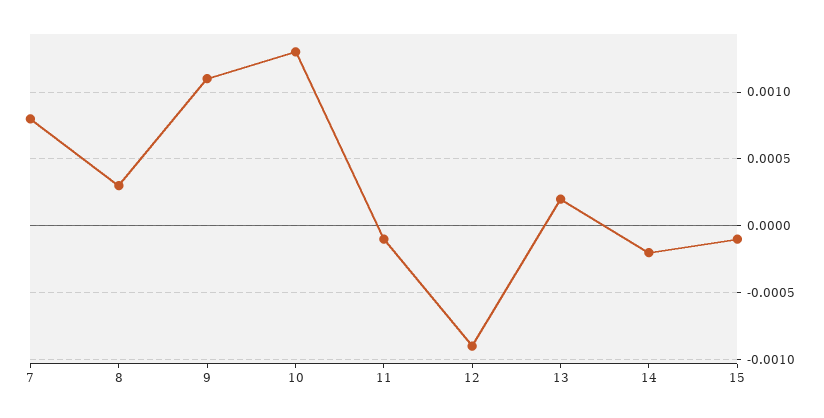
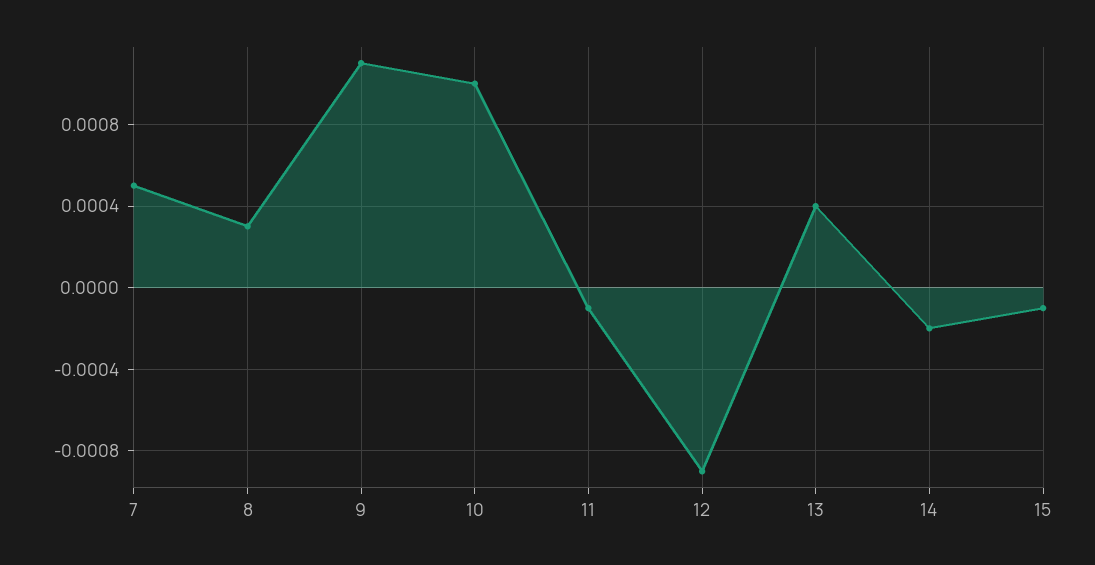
7: 0.0008 -> 0.0005
10: 0.0013 -> 0.001
13: 0.0002 -> 0.0004

